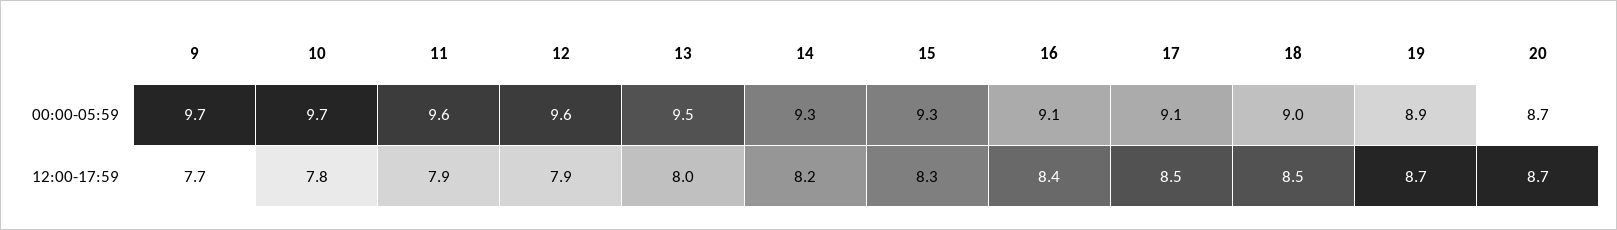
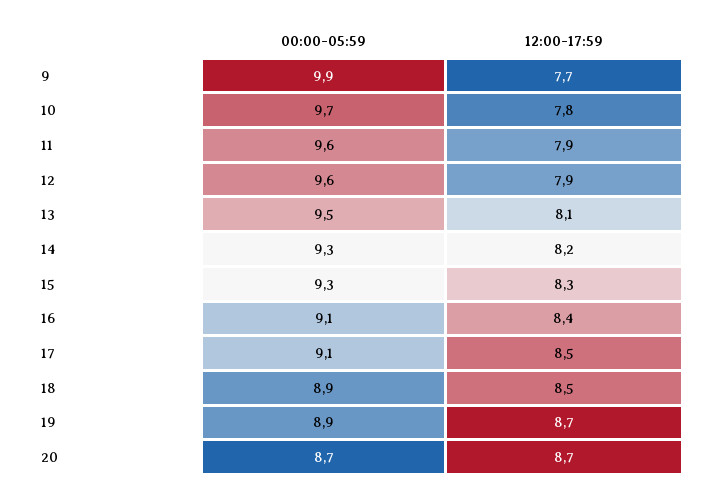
9, 00:00-05:59: 9.7 -> 9.9
18, 00:00-05:59: 9 -> 8.9
13, 12:00-17:59: 8 -> 8.1

